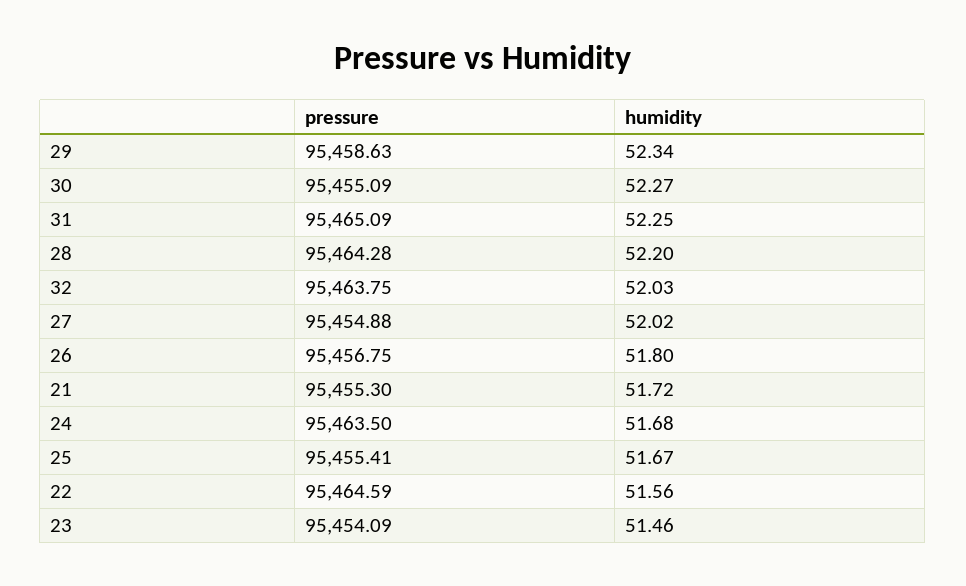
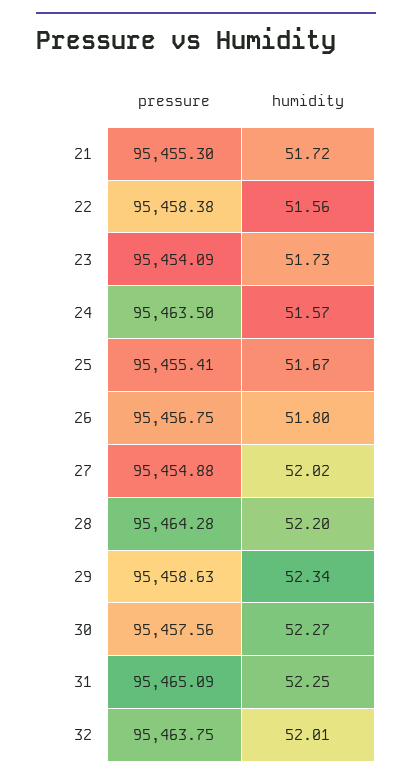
pressure, 30: 95455.09 -> 95457.56
humidity, 32: 52.03 -> 52.01
humidity, 24: 51.68 -> 51.57
pressure, 22: 95464.59 -> 95458.38
humidity, 23: 51.46 -> 51.73

